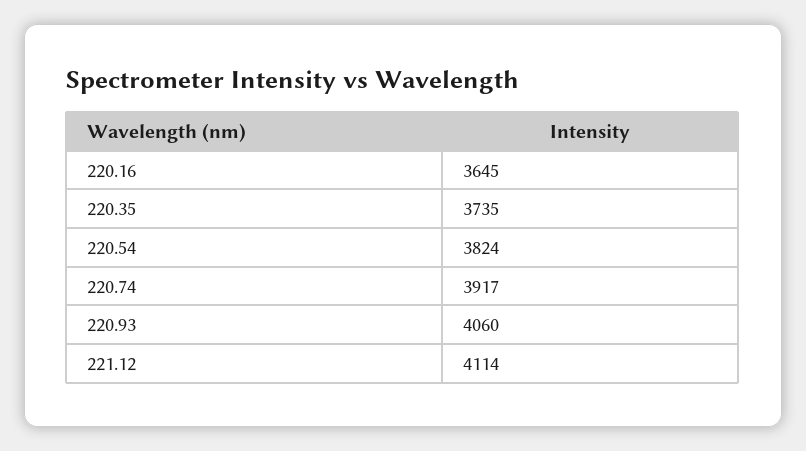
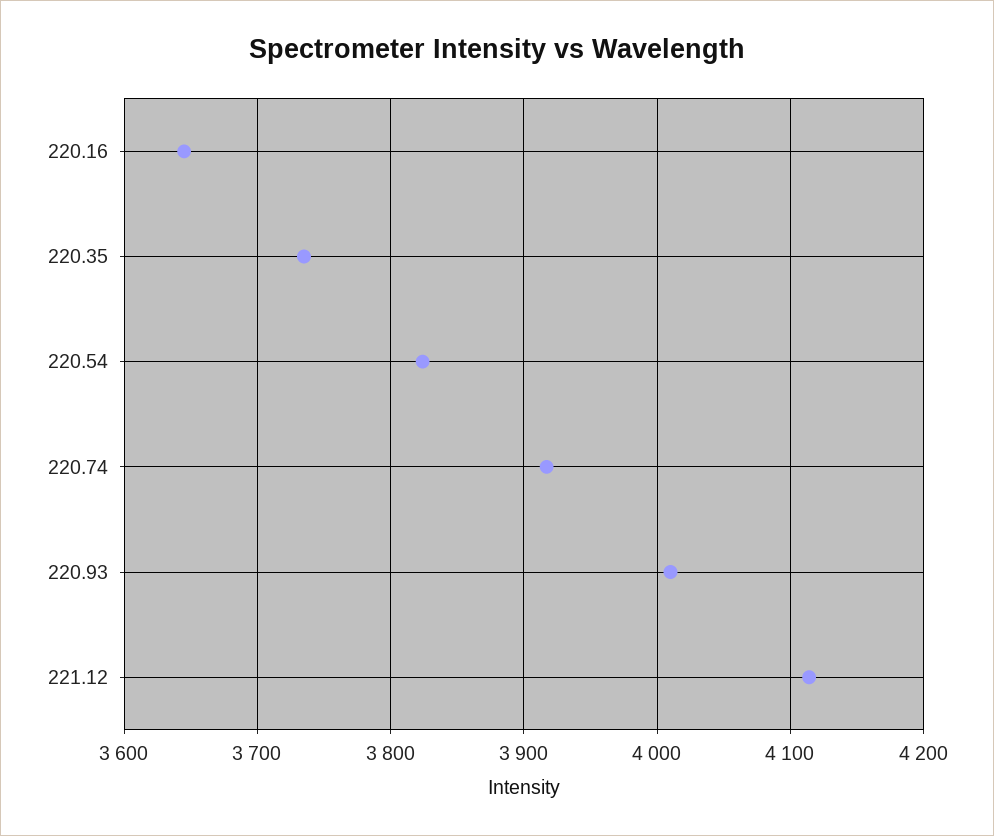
220.93: 4060 -> 4010

